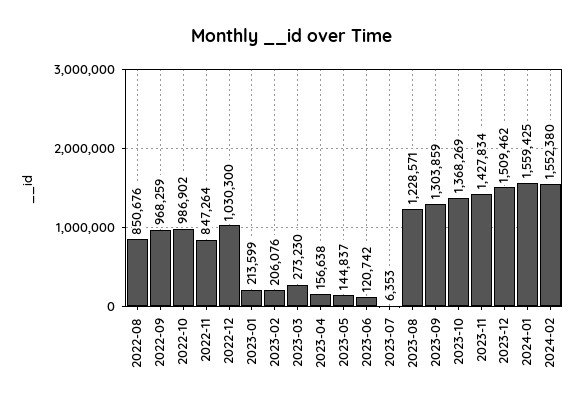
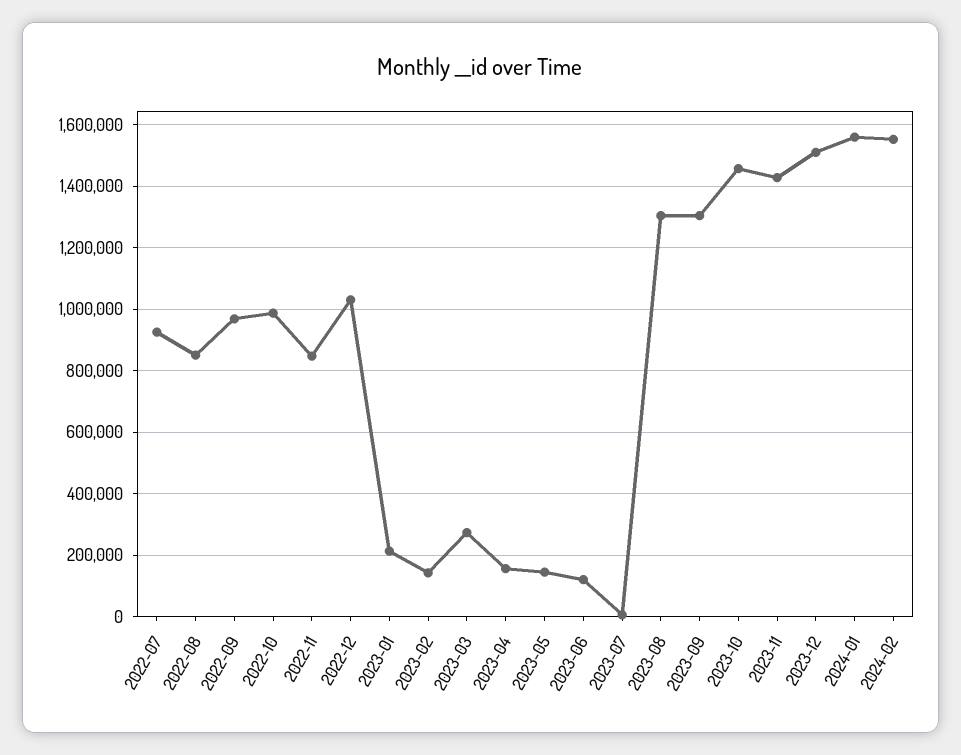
2023-02: 206076 -> 140000
2023-08: 1228571 -> 1300000
2023-10: 1368269 -> 1460000
2022-07: none -> 920000

